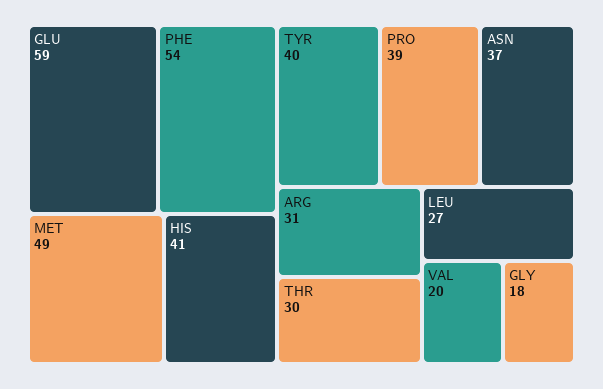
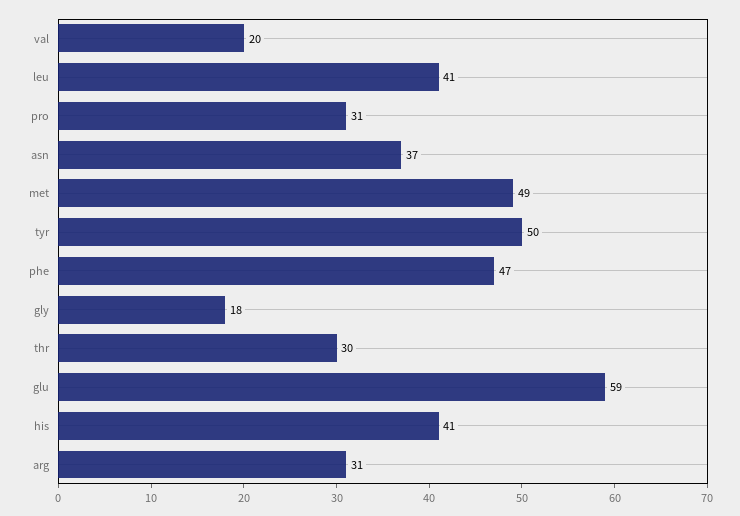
PHE: 54 -> 47
TYR: 40 -> 50
PRO: 39 -> 31
LEU: 27 -> 41

